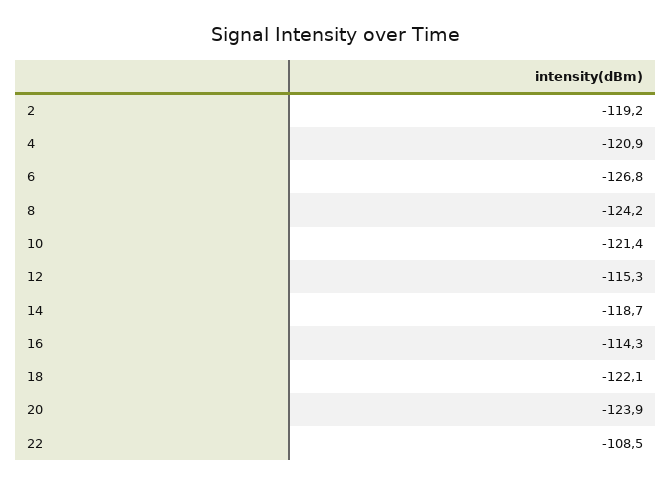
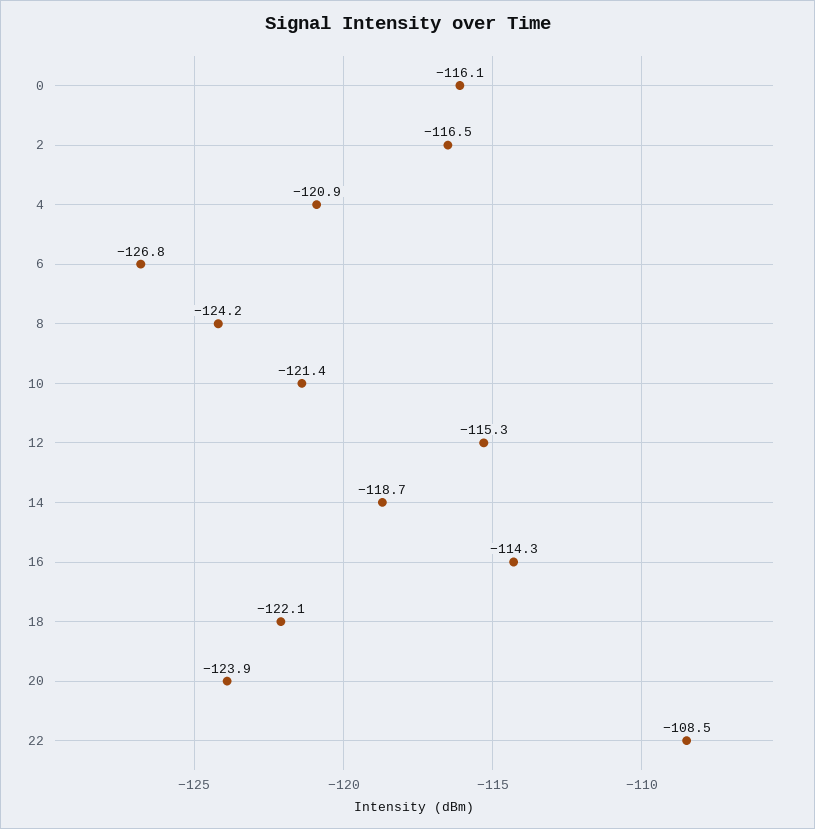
2: -119.2 -> -116.5
0: none -> -116.1

